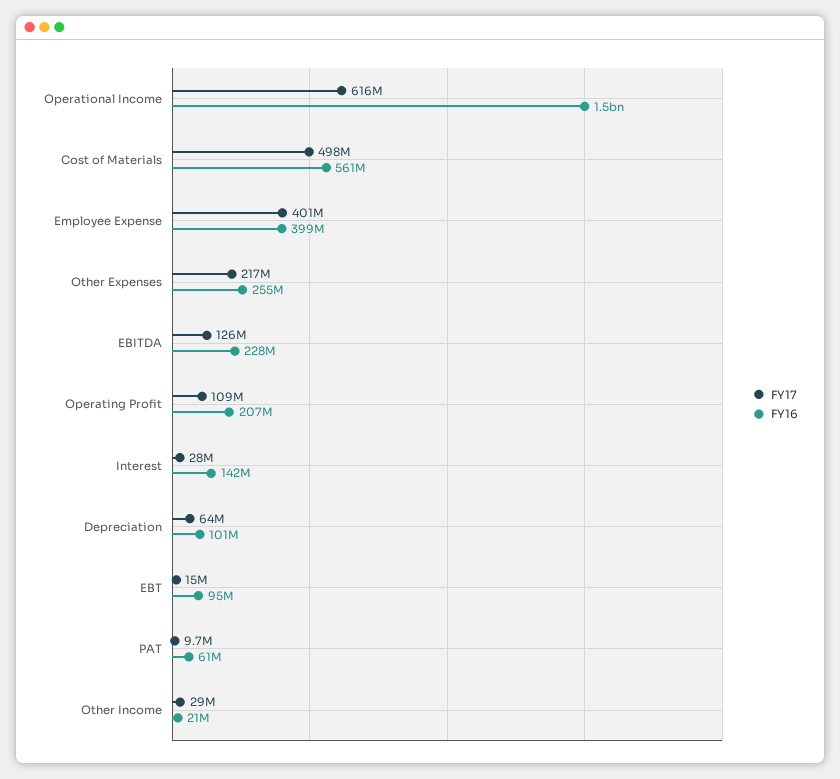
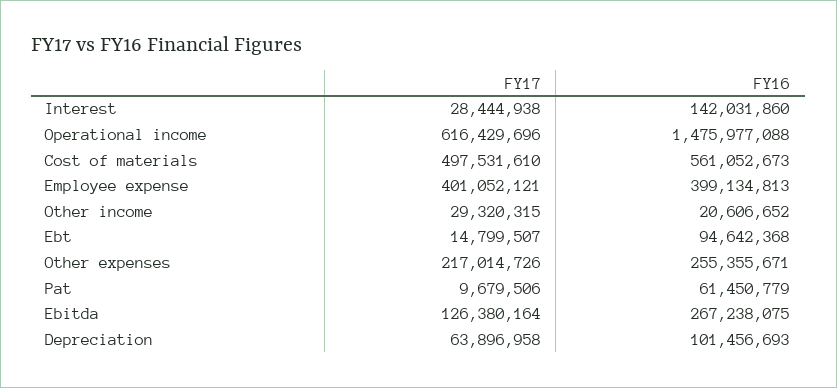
FY16, EBITDA: 228000000 -> 267238075
FY17, Operating Profit: 109000000 -> none
FY16, Operating Profit: 207000000 -> none

